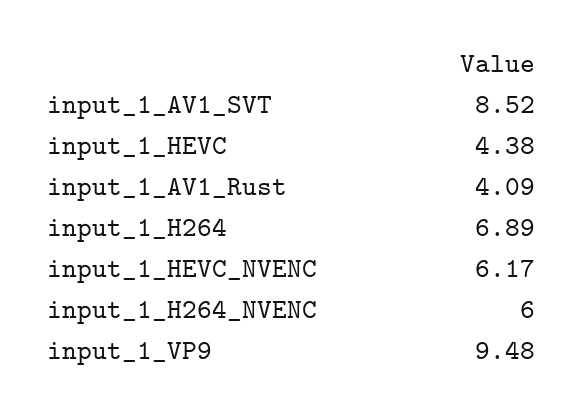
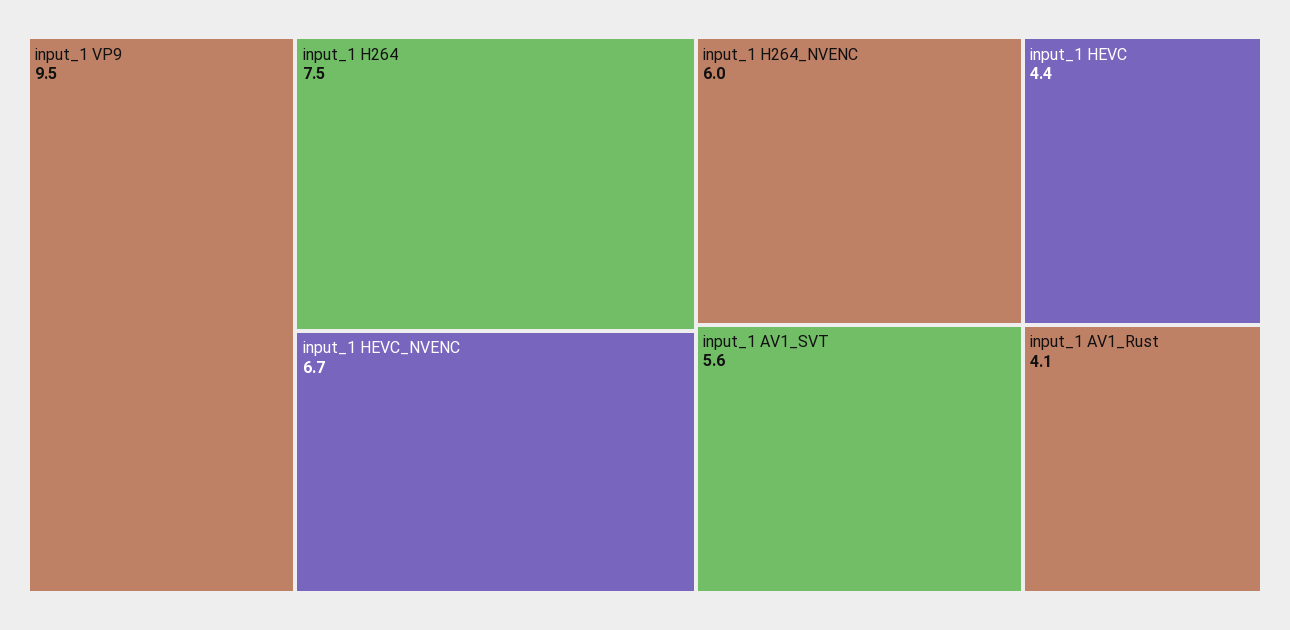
input_1_AV1_SVT: 8.52 -> 5.6
input_1_H264: 6.89 -> 7.5
input_1_HEVC_NVENC: 6.17 -> 6.7

